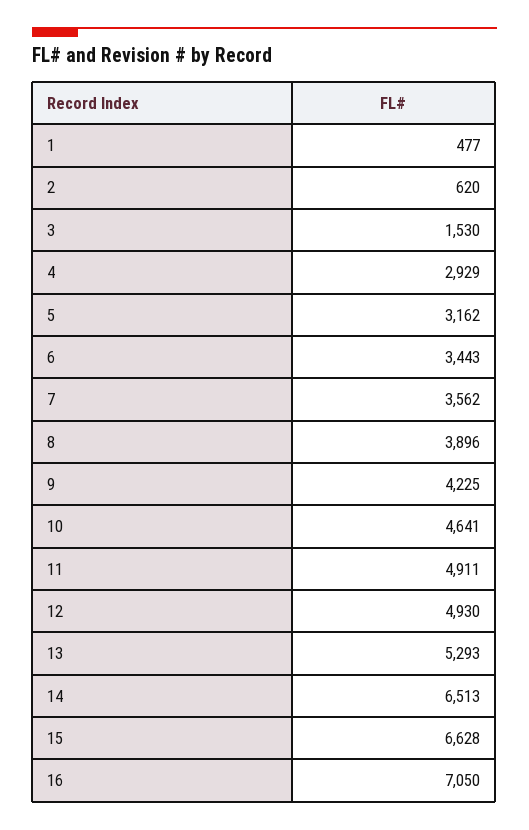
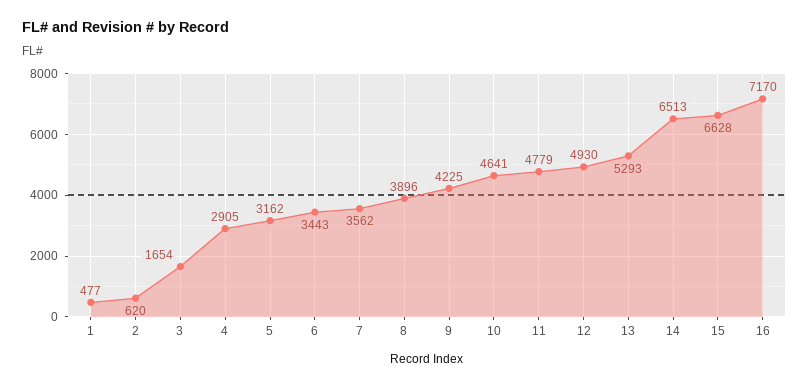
3: 1530 -> 1654
4: 2929 -> 2905
11: 4911 -> 4779
16: 7050 -> 7170

